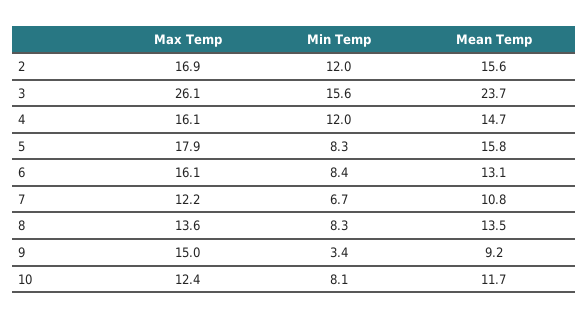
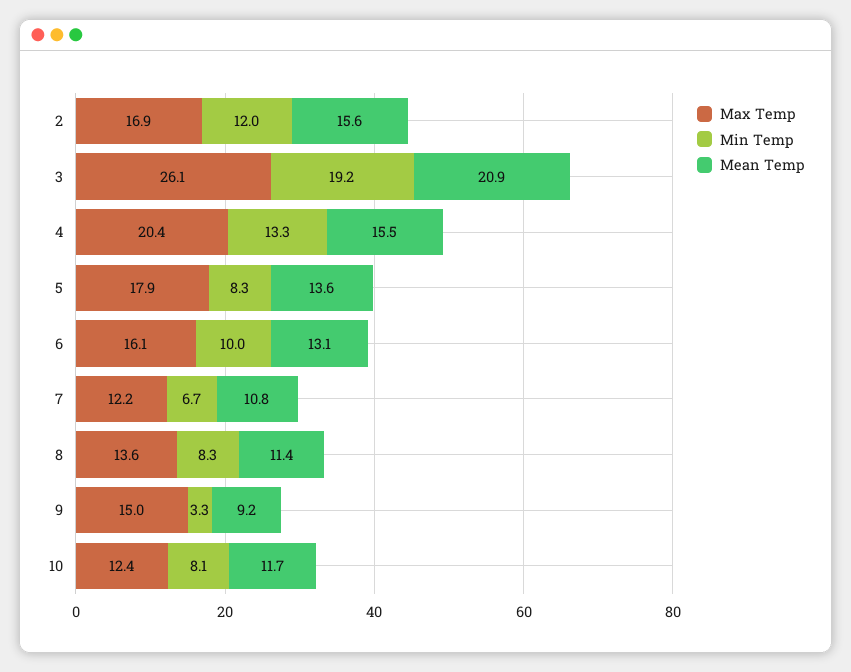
Min Temp, 3: 15.6 -> 19.2
Mean Temp, 3: 23.7 -> 20.9
Max Temp, 4: 16.1 -> 20.4
Min Temp, 4: 12 -> 13.3
Mean Temp, 4: 14.7 -> 15.5
Mean Temp, 5: 15.8 -> 13.6
Min Temp, 6: 8.4 -> 10
Mean Temp, 8: 13.5 -> 11.4
Min Temp, 9: 3.4 -> 3.3

